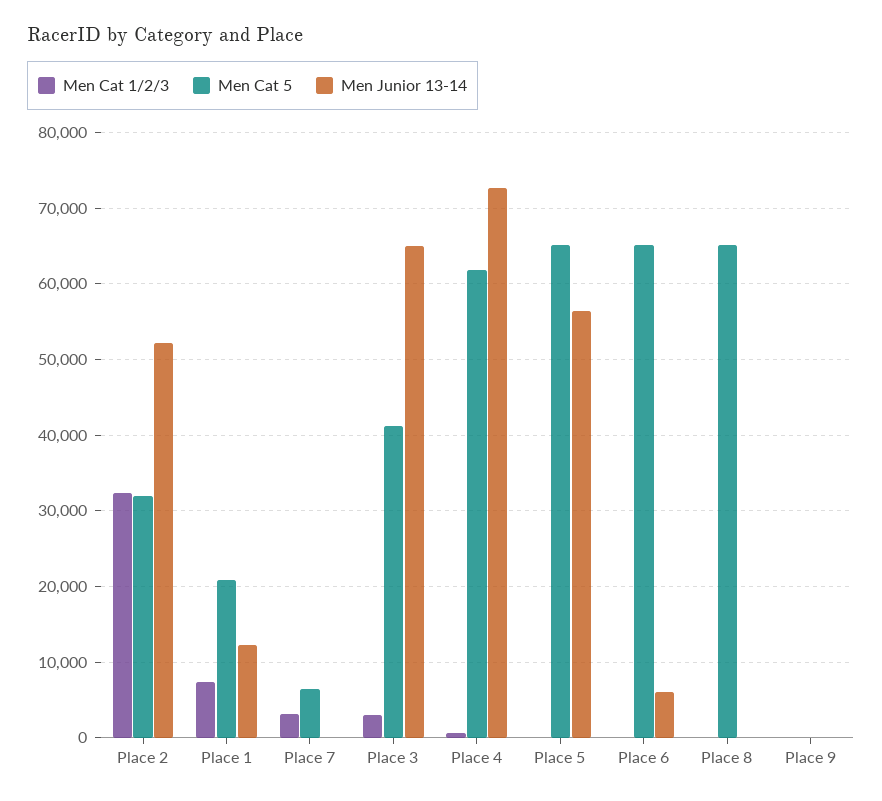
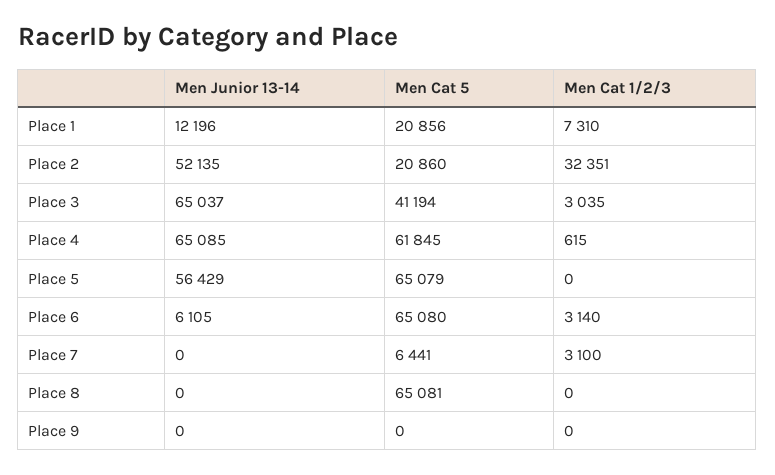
Men Cat 5, Place 2: 32000 -> 20860
Men Junior 13-14, Place 4: 73000 -> 65085
Men Cat 1/2/3, Place 6: 0 -> 3140

